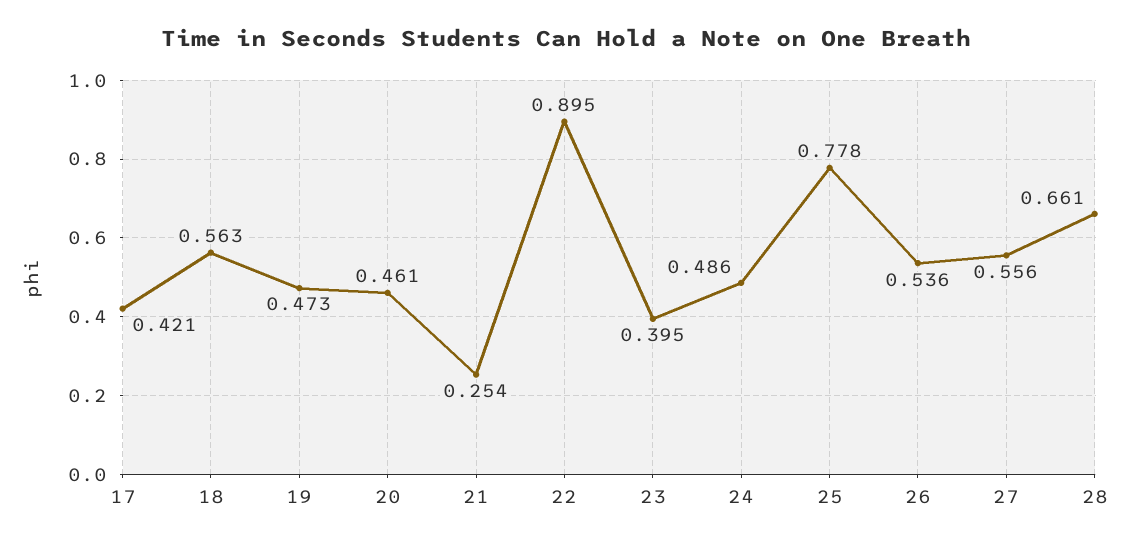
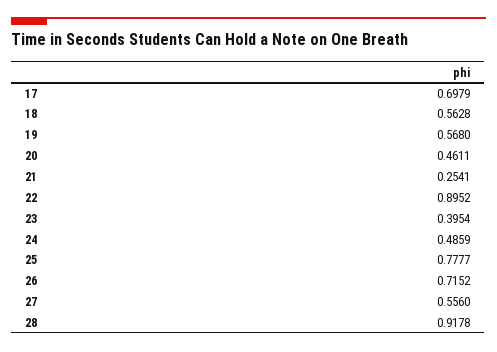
17: 0.421 -> 0.6979
19: 0.473 -> 0.568
26: 0.536 -> 0.7152
28: 0.661 -> 0.9178

